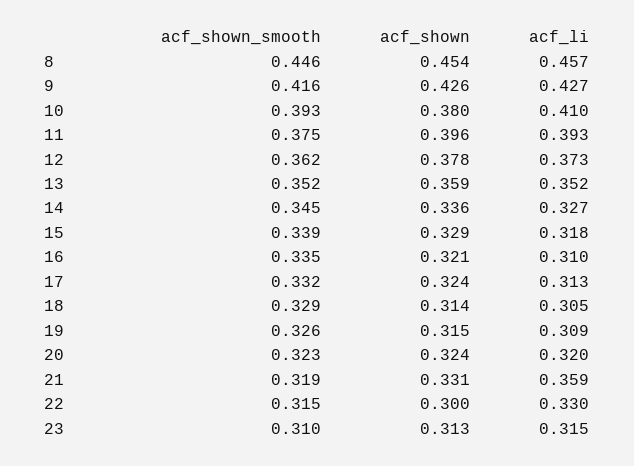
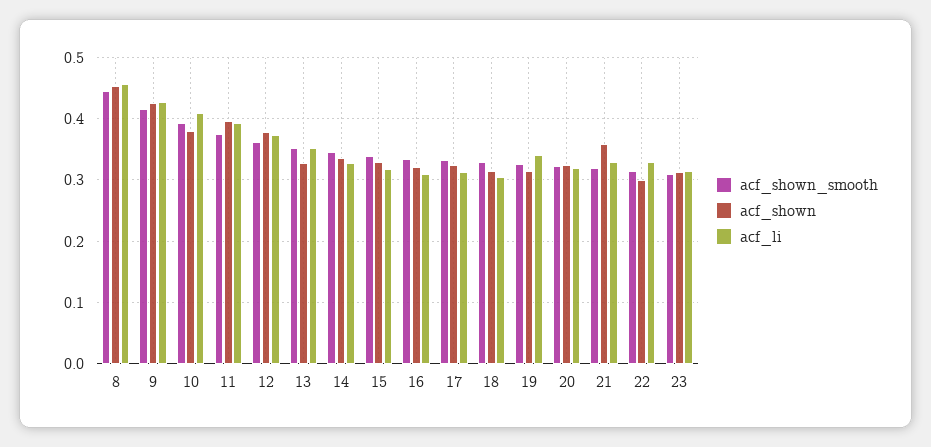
acf_shown, 13: 0.359 -> 0.33
acf_li, 19: 0.309 -> 0.34
acf_shown, 21: 0.331 -> 0.36
acf_li, 21: 0.359 -> 0.33

